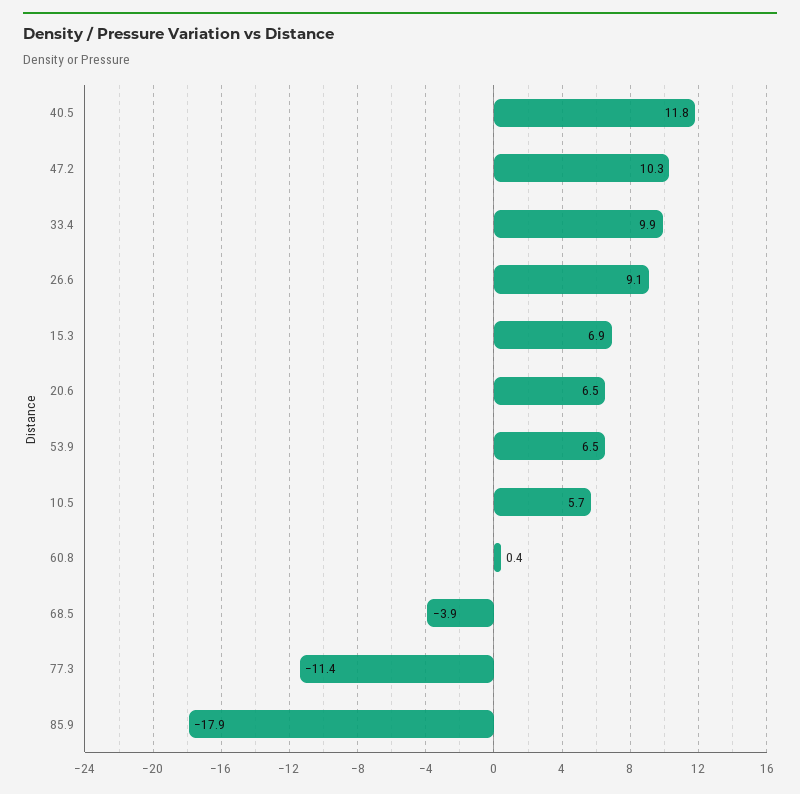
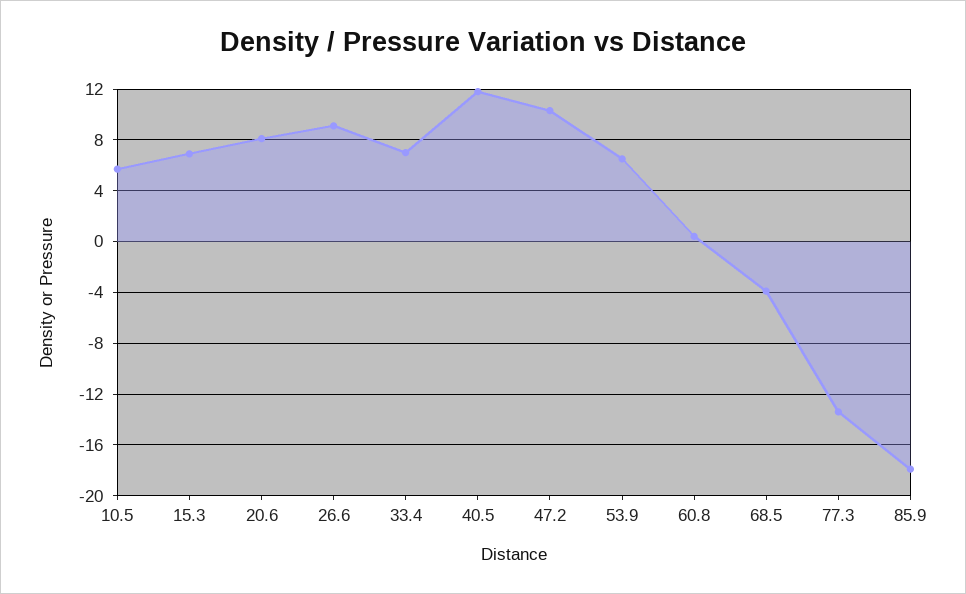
33.4: 9.9 -> 7
20.6: 6.5 -> 8
77.3: -11.4 -> -13.5

